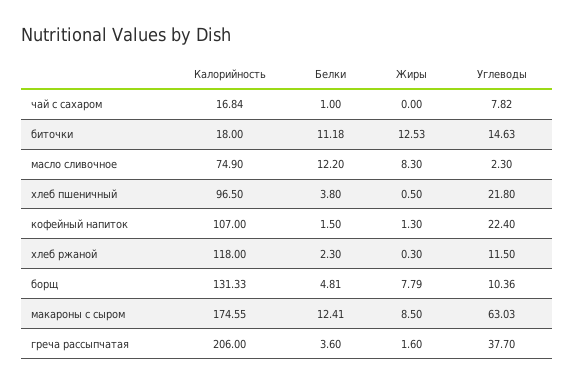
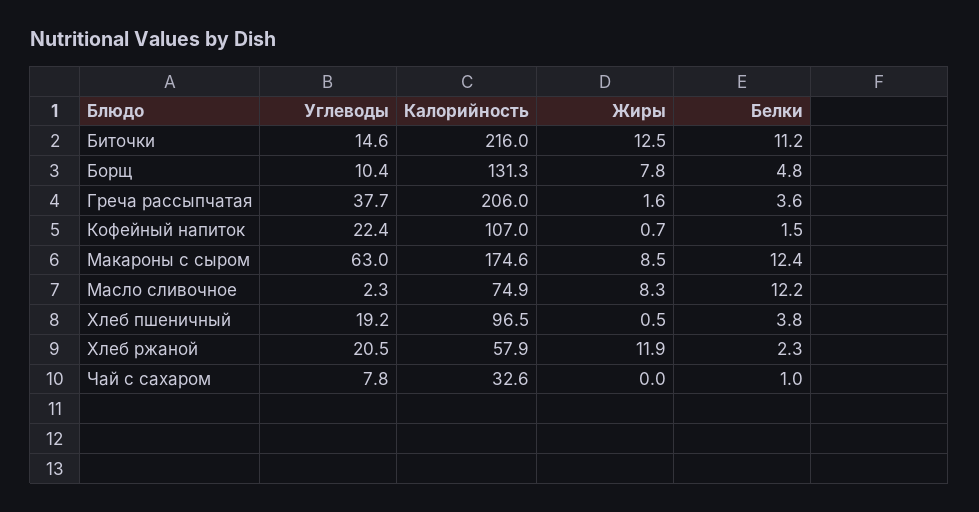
Калорийность, чай с сахаром: 16.84 -> 32.6
Калорийность, биточки: 18 -> 216
Углеводы, хлеб пшеничный: 21.8 -> 19.2
Жиры, кофейный напиток: 1.3 -> 0.7
Калорийность, хлеб ржаной: 118 -> 57.9
Жиры, хлеб ржаной: 0.3 -> 11.9
Углеводы, хлеб ржаной: 11.5 -> 20.5

